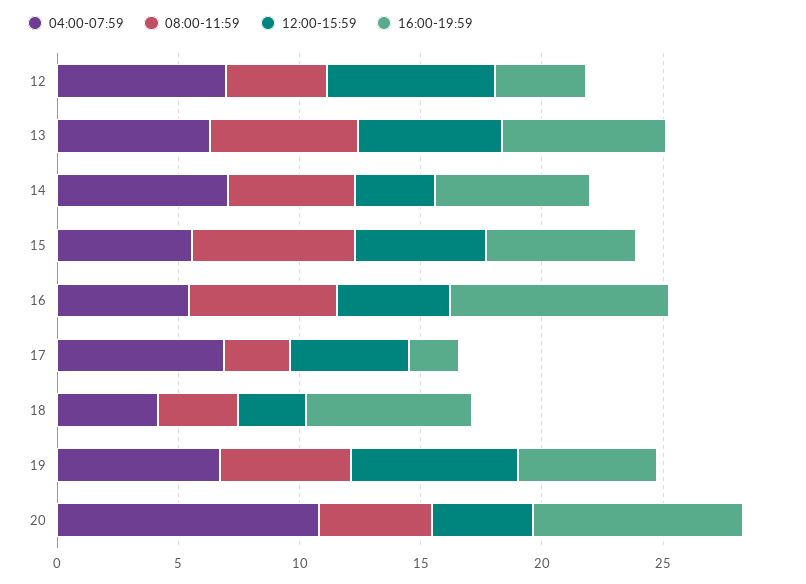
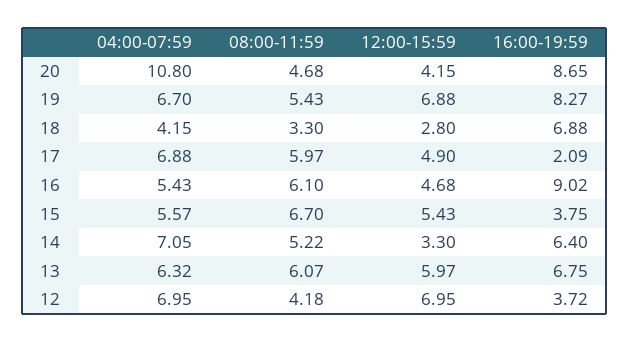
16:00-19:59, 15: 6 -> 3.75
08:00-11:59, 17: 3 -> 5.97
16:00-19:59, 19: 6 -> 8.27

